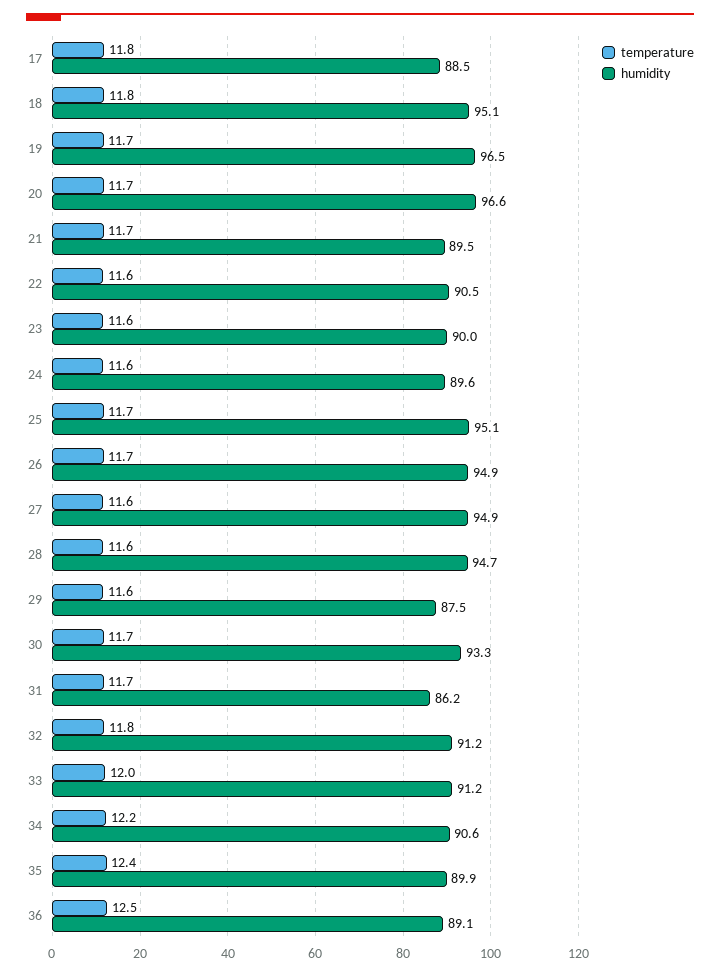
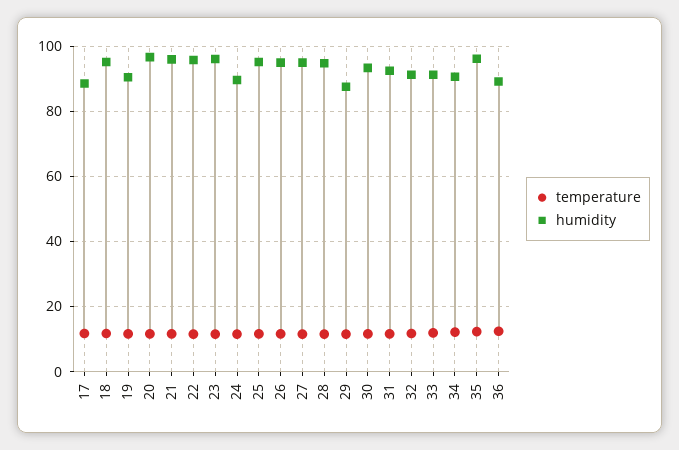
humidity, 19: 96.5 -> 90
humidity, 21: 89.5 -> 96
humidity, 22: 90.5 -> 96
humidity, 23: 90 -> 96
humidity, 31: 86.2 -> 92
humidity, 35: 89.9 -> 96

